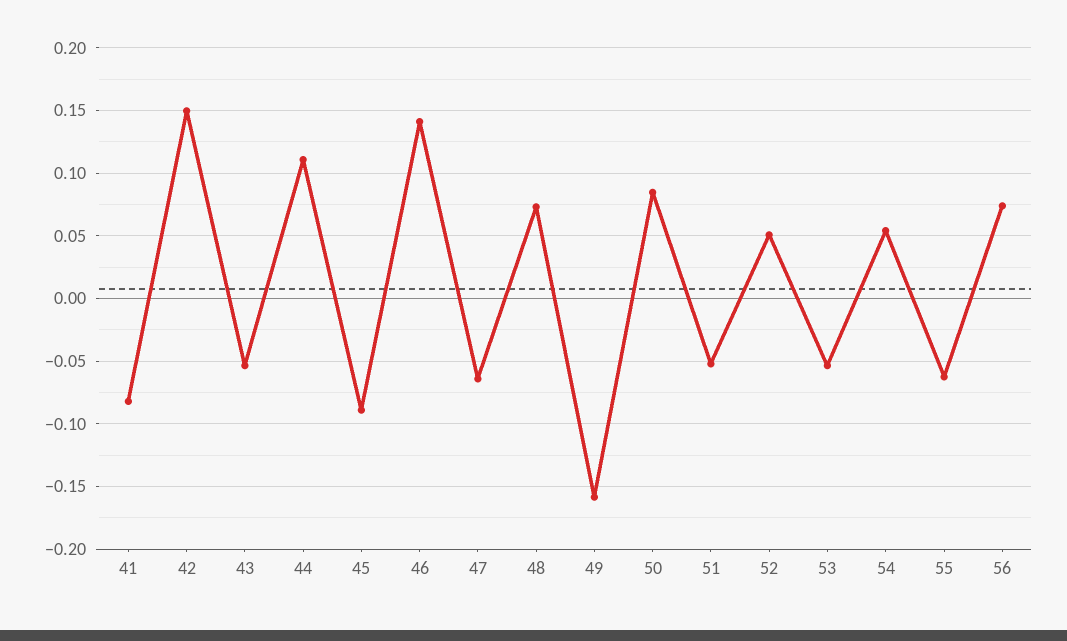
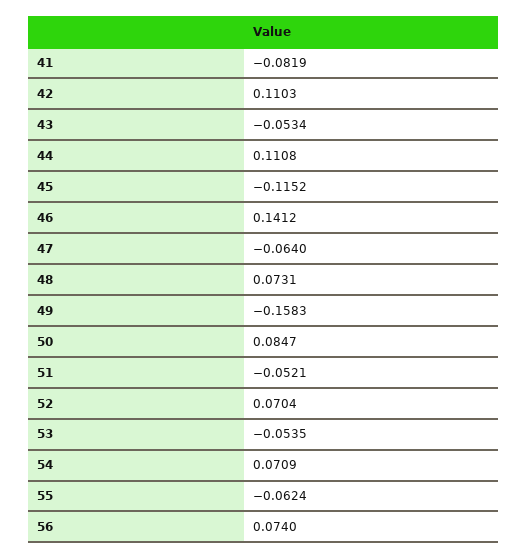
42: 0.15 -> 0.1103
45: -0.09 -> -0.1152
52: 0.05 -> 0.0704
54: 0.055 -> 0.0709

